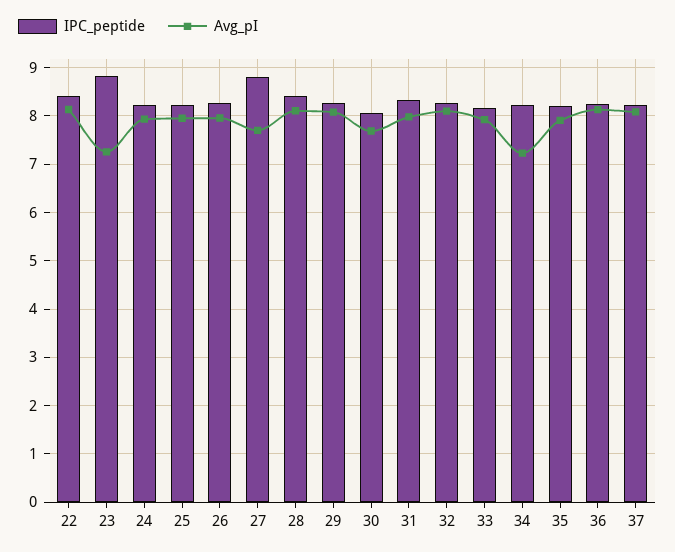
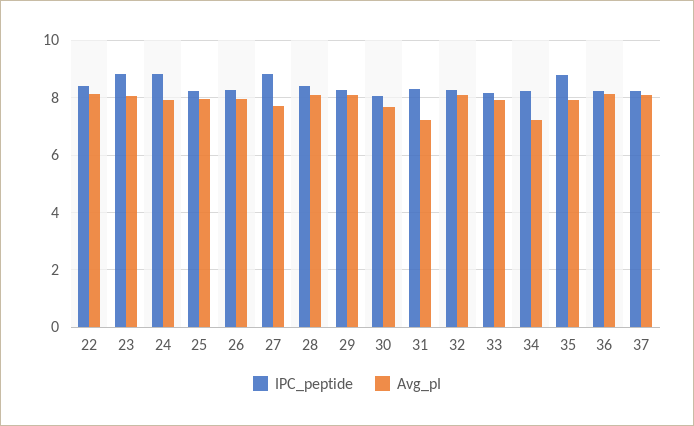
Avg_pI, 23: 7.2 -> 8
IPC_peptide, 24: 8.2 -> 8.75
Avg_pI, 31: 8 -> 7.25
IPC_peptide, 35: 8.2 -> 8.75

